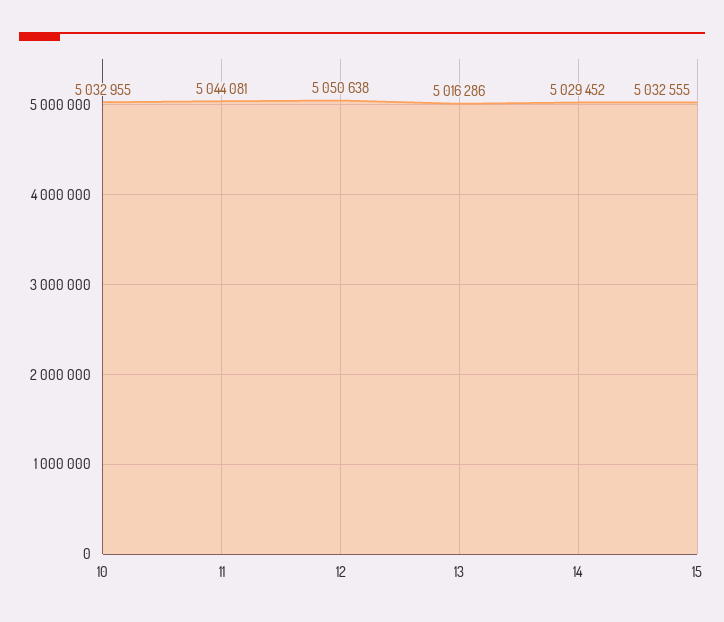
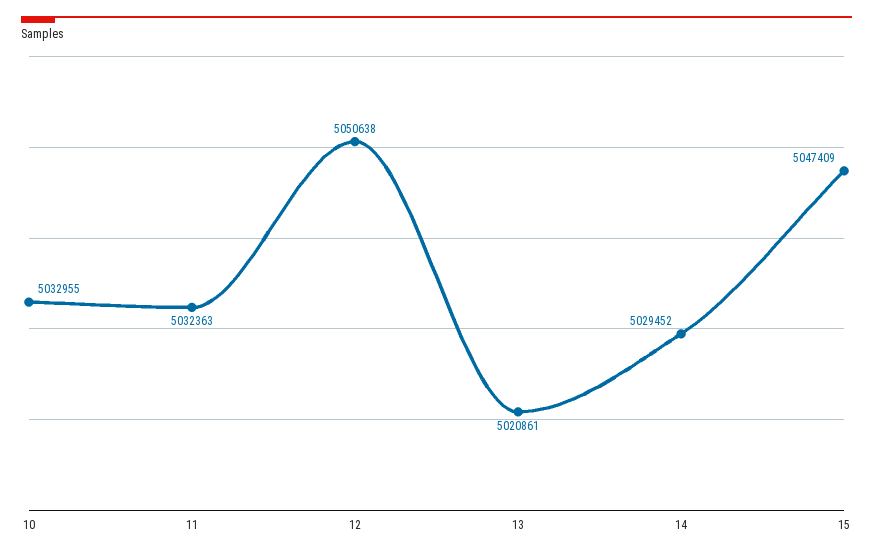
11: 5044081 -> 5032363
13: 5016286 -> 5020861
15: 5032555 -> 5047409

